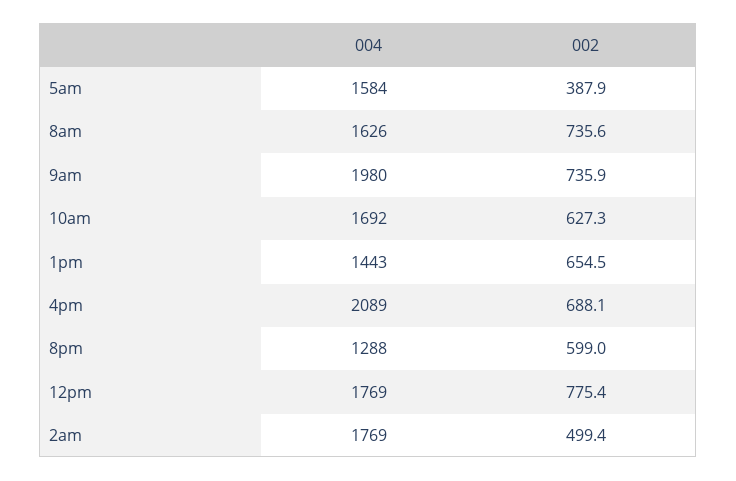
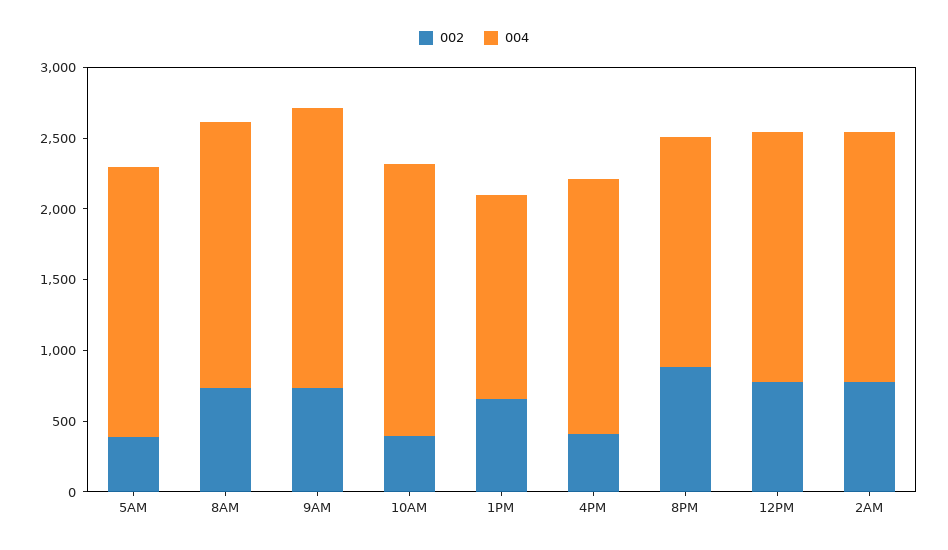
004, 5am: 1584 -> 1900
004, 8am: 1626 -> 1900
004, 10am: 1692 -> 1900
002, 10am: 627.3 -> 400
004, 4pm: 2089 -> 1800
002, 4pm: 688.1 -> 400
004, 8pm: 1288 -> 1600
002, 8pm: 599 -> 900
002, 2am: 499.4 -> 800

